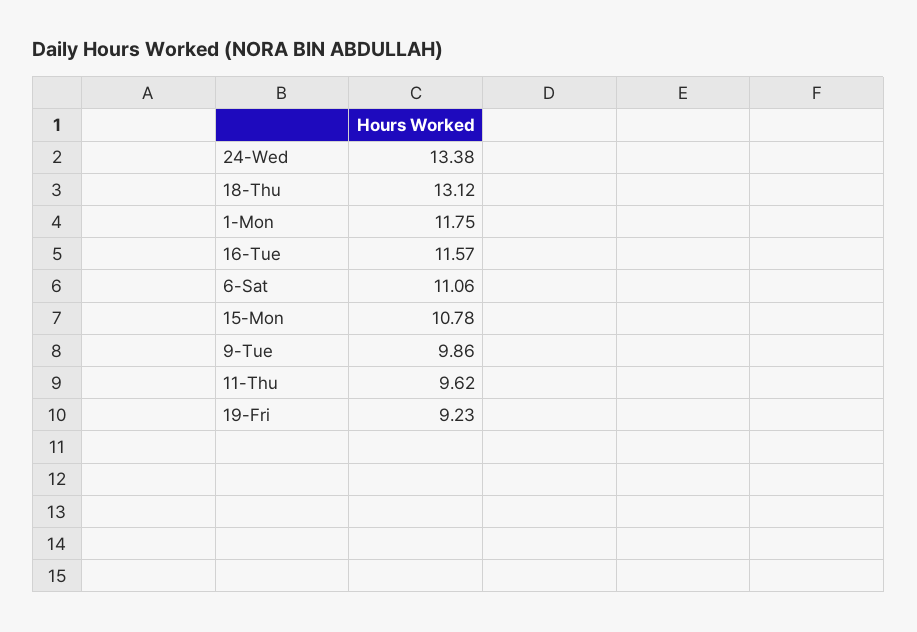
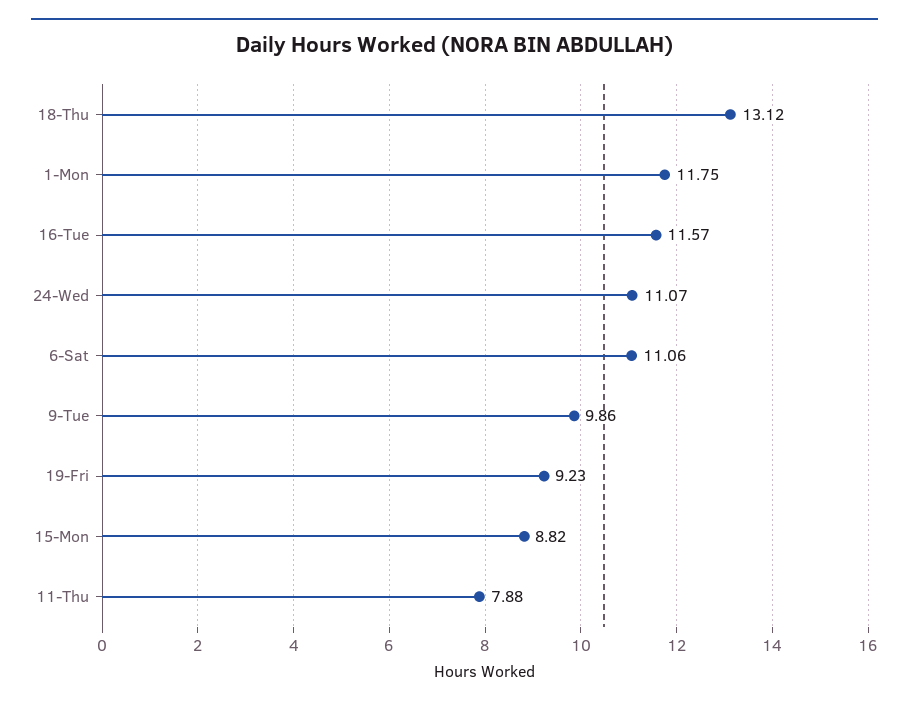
24-Wed: 13.38 -> 11.07
15-Mon: 10.78 -> 8.82
11-Thu: 9.62 -> 7.88

